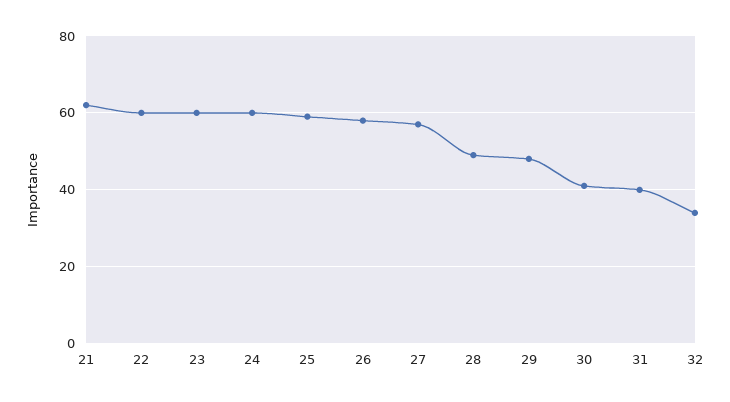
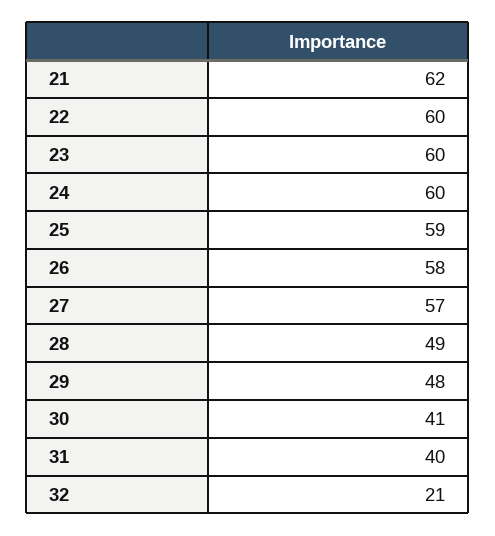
32: 35 -> 21

